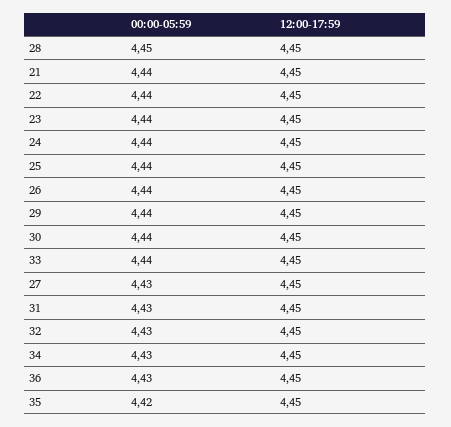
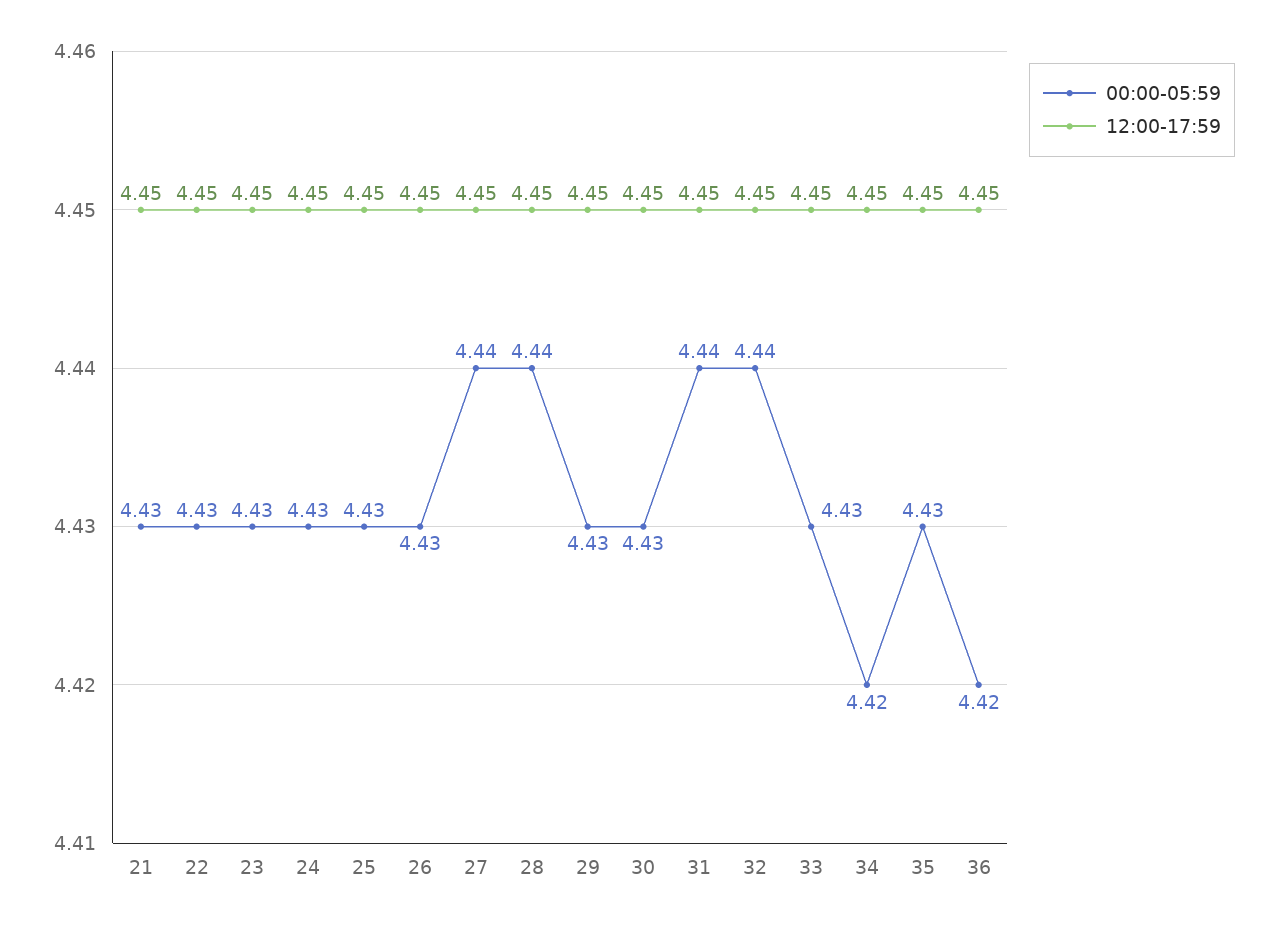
00:00-05:59, 28: 4.45 -> 4.44
00:00-05:59, 21: 4.44 -> 4.43
00:00-05:59, 22: 4.44 -> 4.43
00:00-05:59, 23: 4.44 -> 4.43
00:00-05:59, 24: 4.44 -> 4.43
00:00-05:59, 25: 4.44 -> 4.43
00:00-05:59, 26: 4.44 -> 4.43
00:00-05:59, 29: 4.44 -> 4.43
00:00-05:59, 30: 4.44 -> 4.43
00:00-05:59, 33: 4.44 -> 4.43
00:00-05:59, 27: 4.43 -> 4.44
00:00-05:59, 31: 4.43 -> 4.44
00:00-05:59, 32: 4.43 -> 4.44
00:00-05:59, 34: 4.43 -> 4.42
00:00-05:59, 36: 4.43 -> 4.42
00:00-05:59, 35: 4.42 -> 4.43

